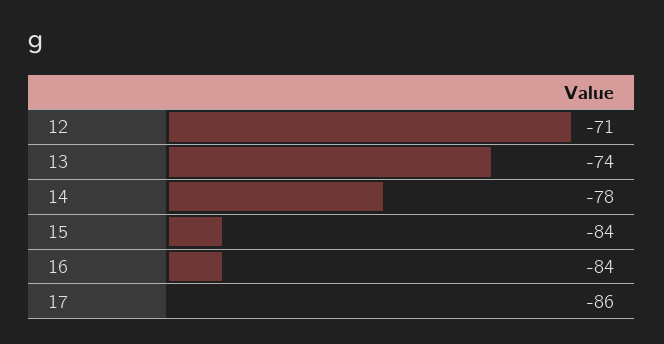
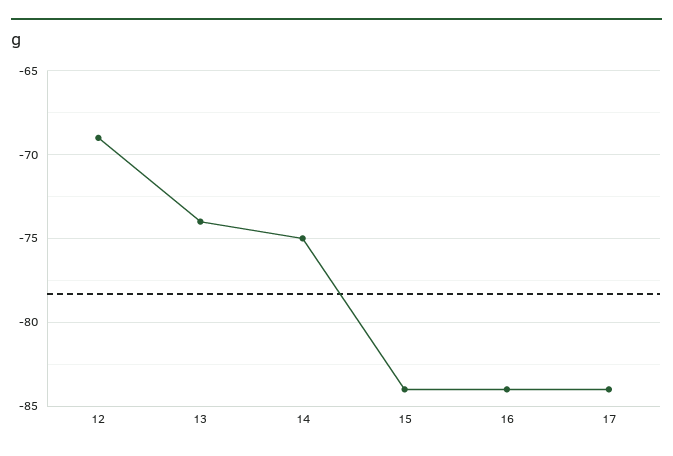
12: -71 -> -69
14: -78 -> -75
17: -86 -> -84

